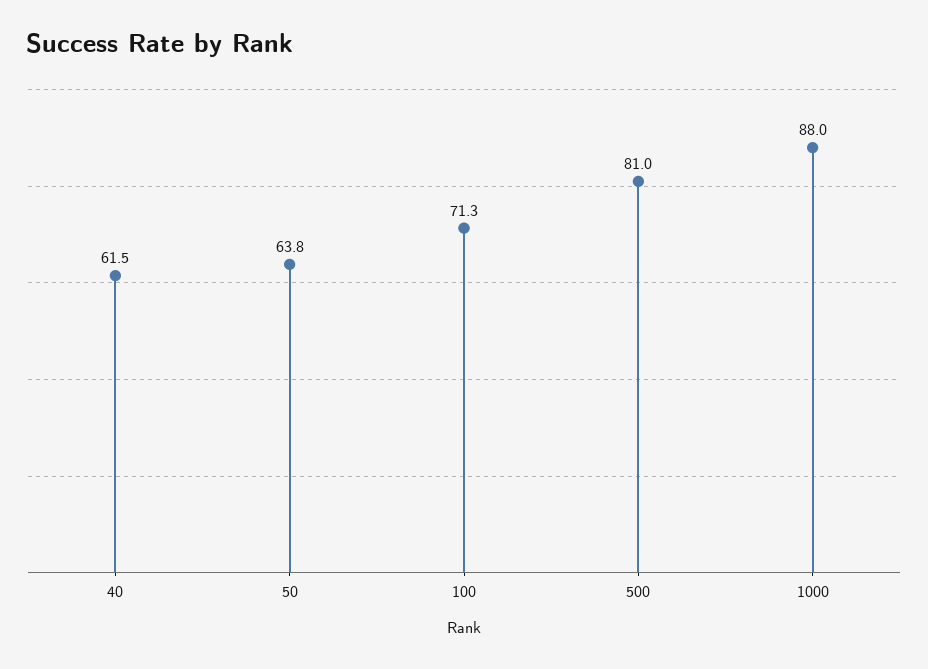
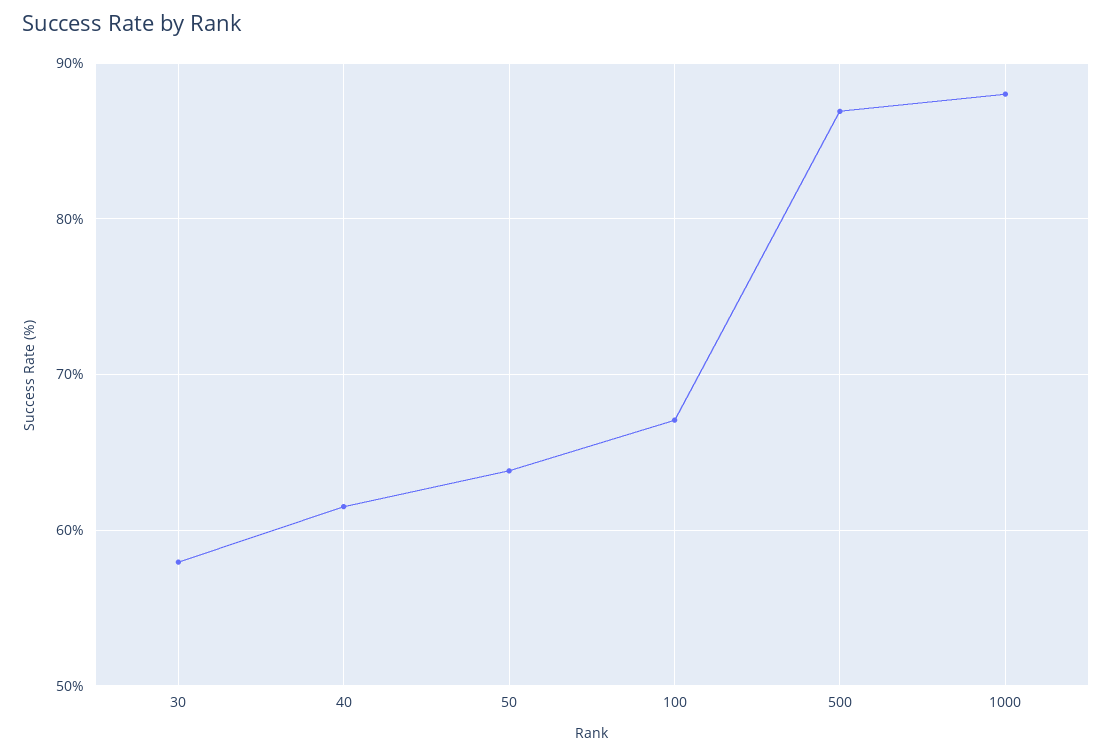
100: 71.3 -> 67
500: 81 -> 87
30: none -> 58

